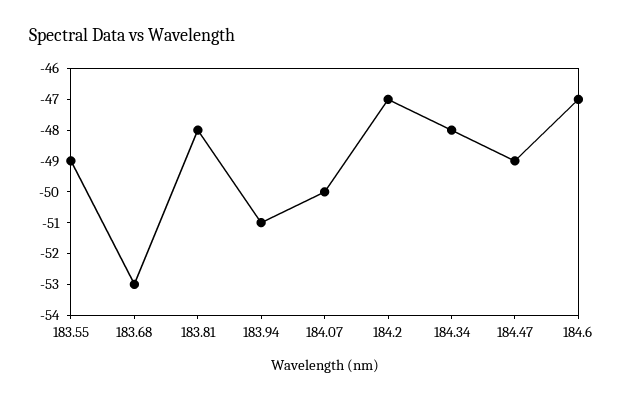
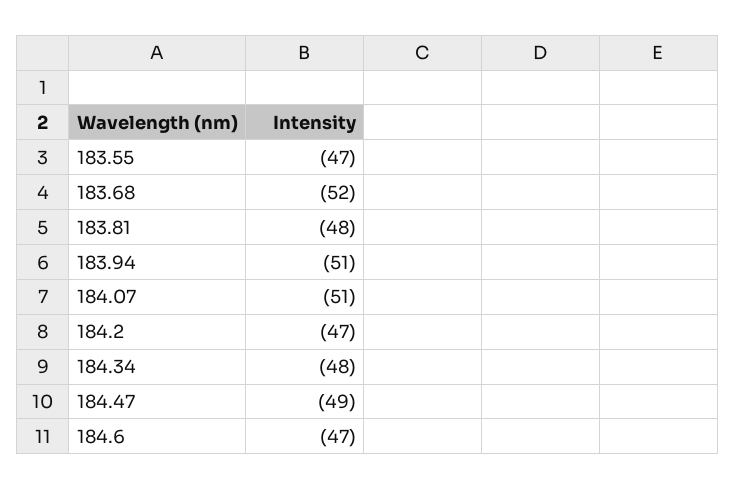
183.55: -49 -> -47
183.68: -53 -> -52
184.07: -50 -> -51

